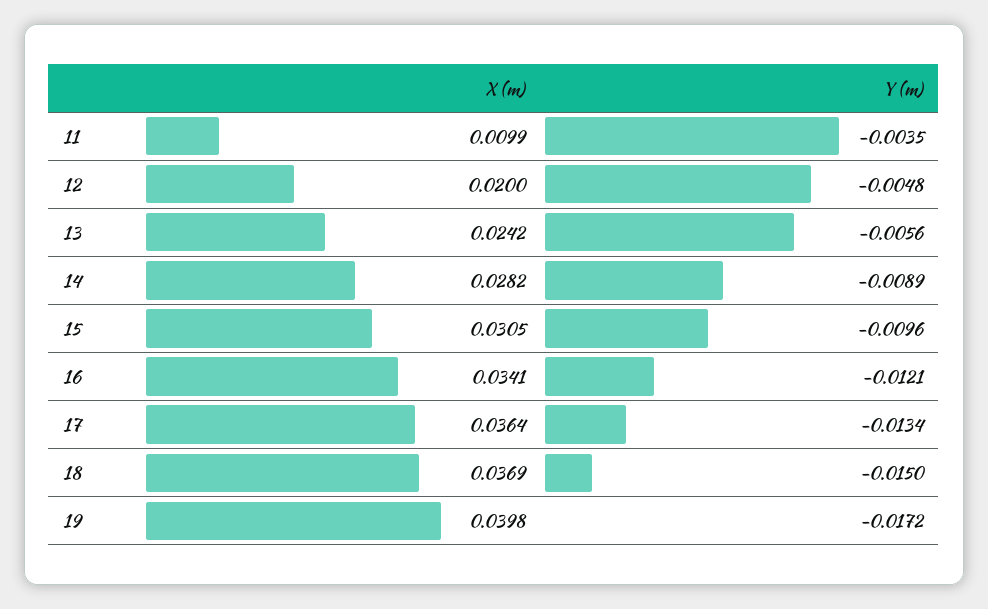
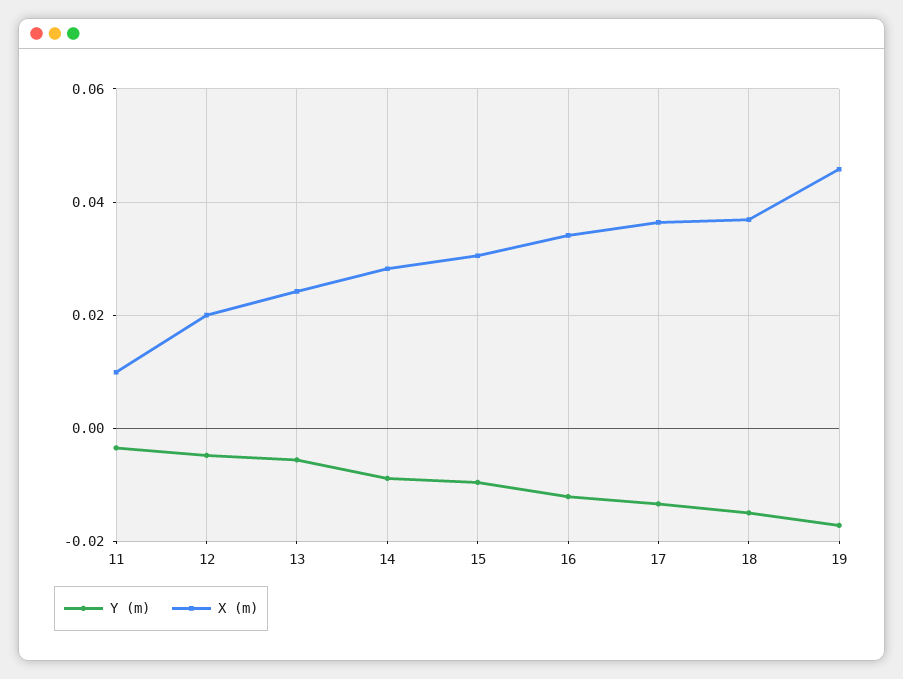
X (m), 19: 0.0398 -> 0.046

